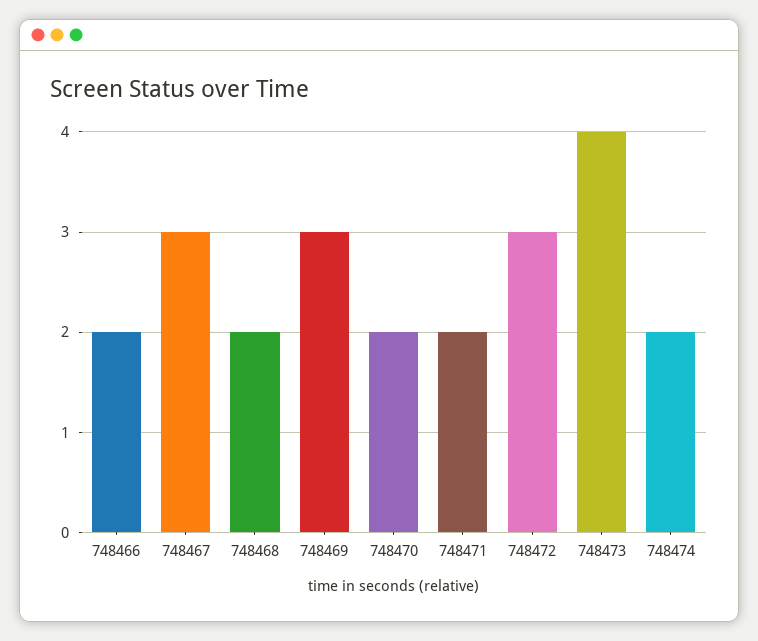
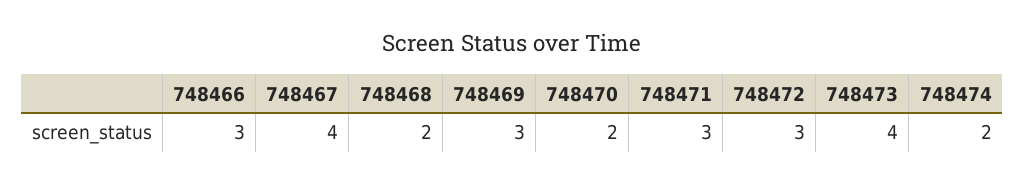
748466: 2 -> 3
748467: 3 -> 4
748471: 2 -> 3

